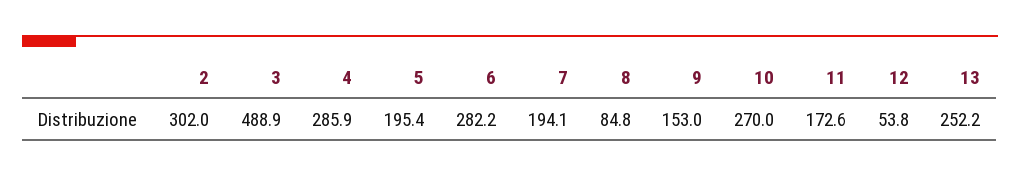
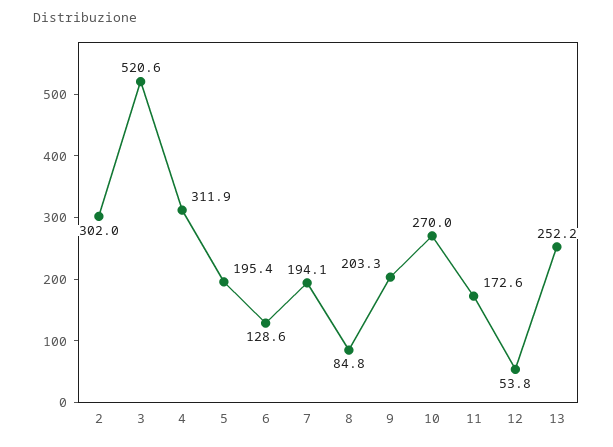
3: 488.9 -> 520.6
4: 285.9 -> 311.9
6: 282.2 -> 128.6
9: 153 -> 203.3

